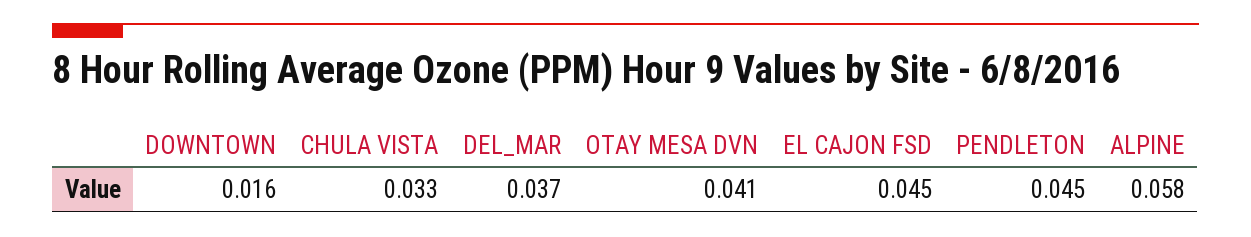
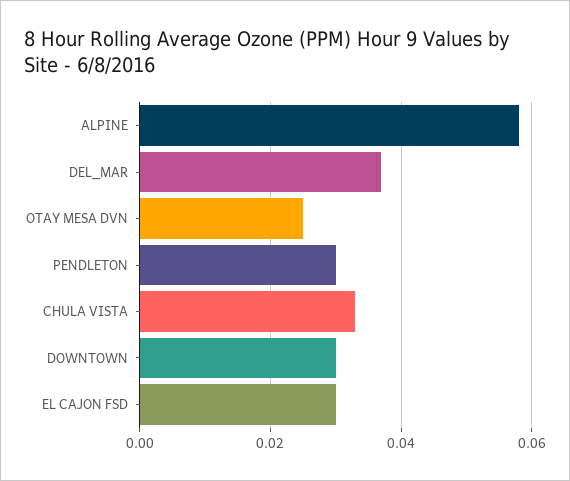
DOWNTOWN: 0.016 -> 0.03
OTAY MESA DVN: 0.041 -> 0.025
EL CAJON FSD: 0.045 -> 0.03
PENDLETON: 0.045 -> 0.03

